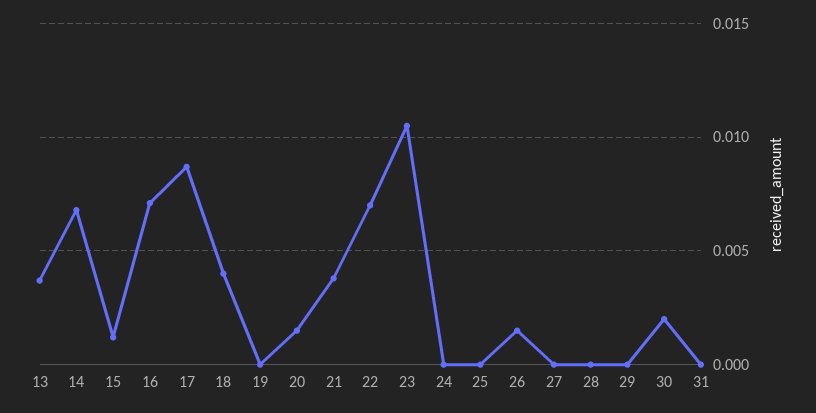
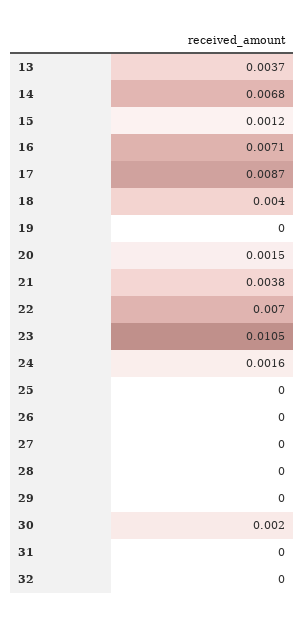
24: 0 -> 0.0016
26: 0.0015 -> 0
32: none -> 0

